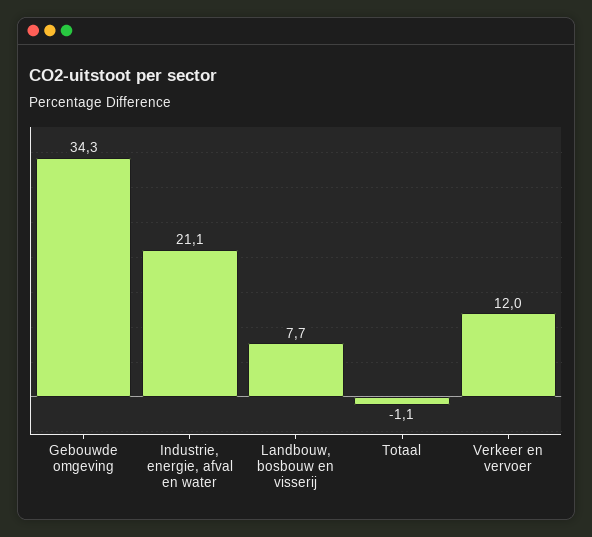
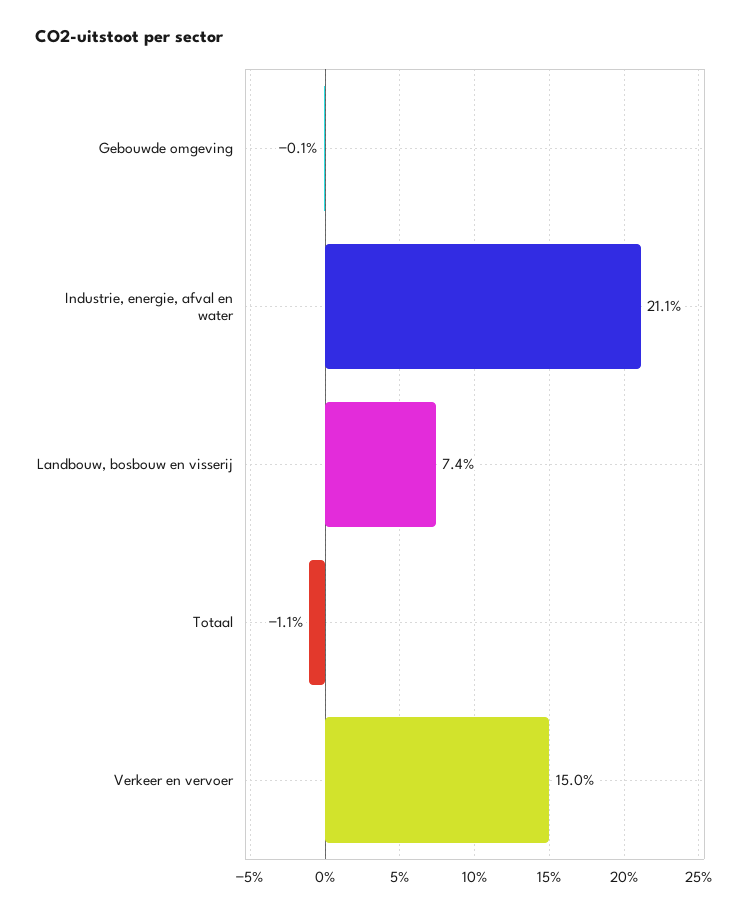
Gebouwde omgeving: 34.3 -> -0.1
Landbouw, bosbouw en visserij: 7.7 -> 7.4
Verkeer en vervoer: 12 -> 15

